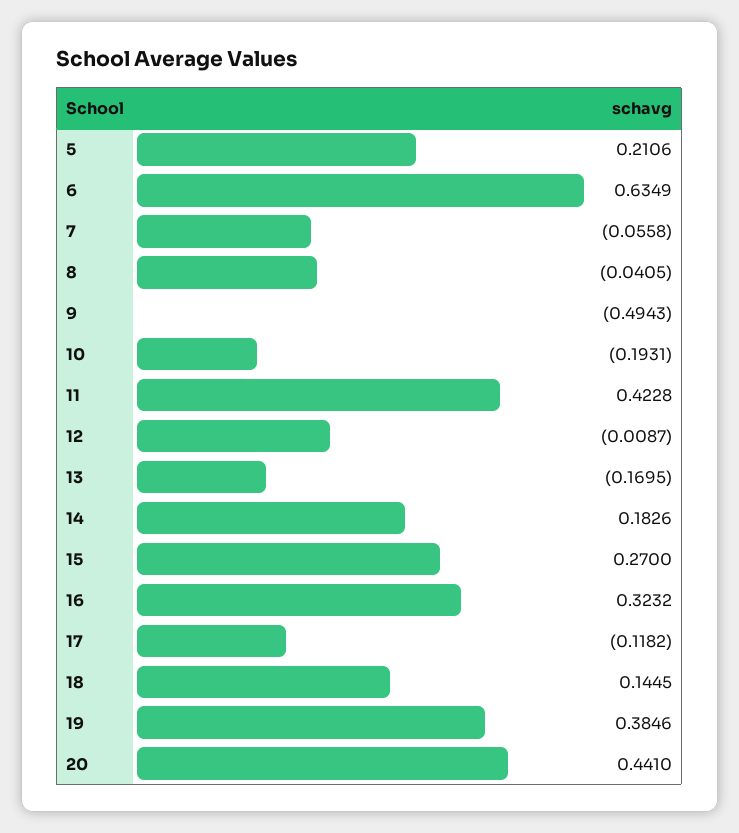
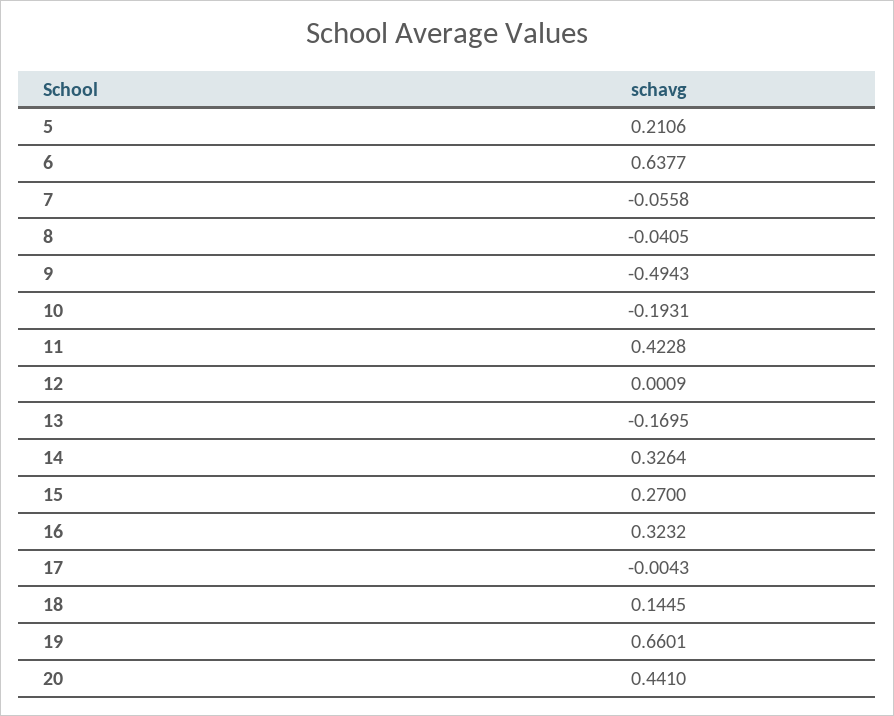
6: 0.6349 -> 0.6377
12: -0.0087 -> 0.0009
14: 0.1826 -> 0.3264
17: -0.1182 -> -0.0043
19: 0.3846 -> 0.6601

